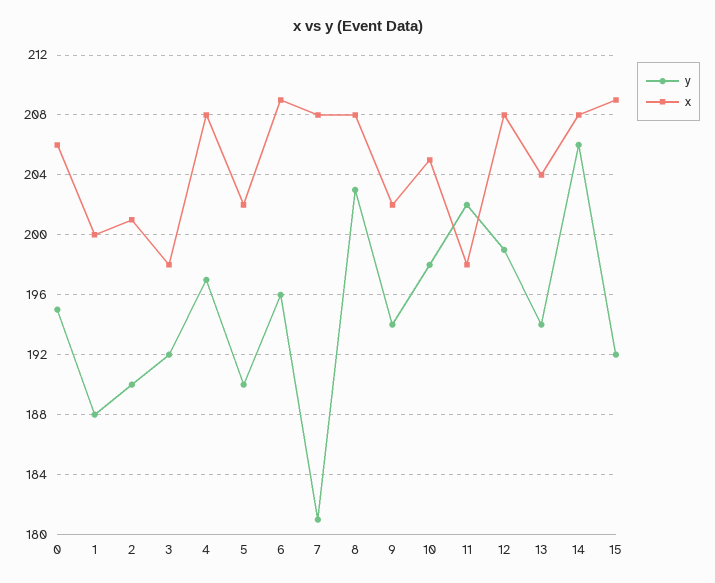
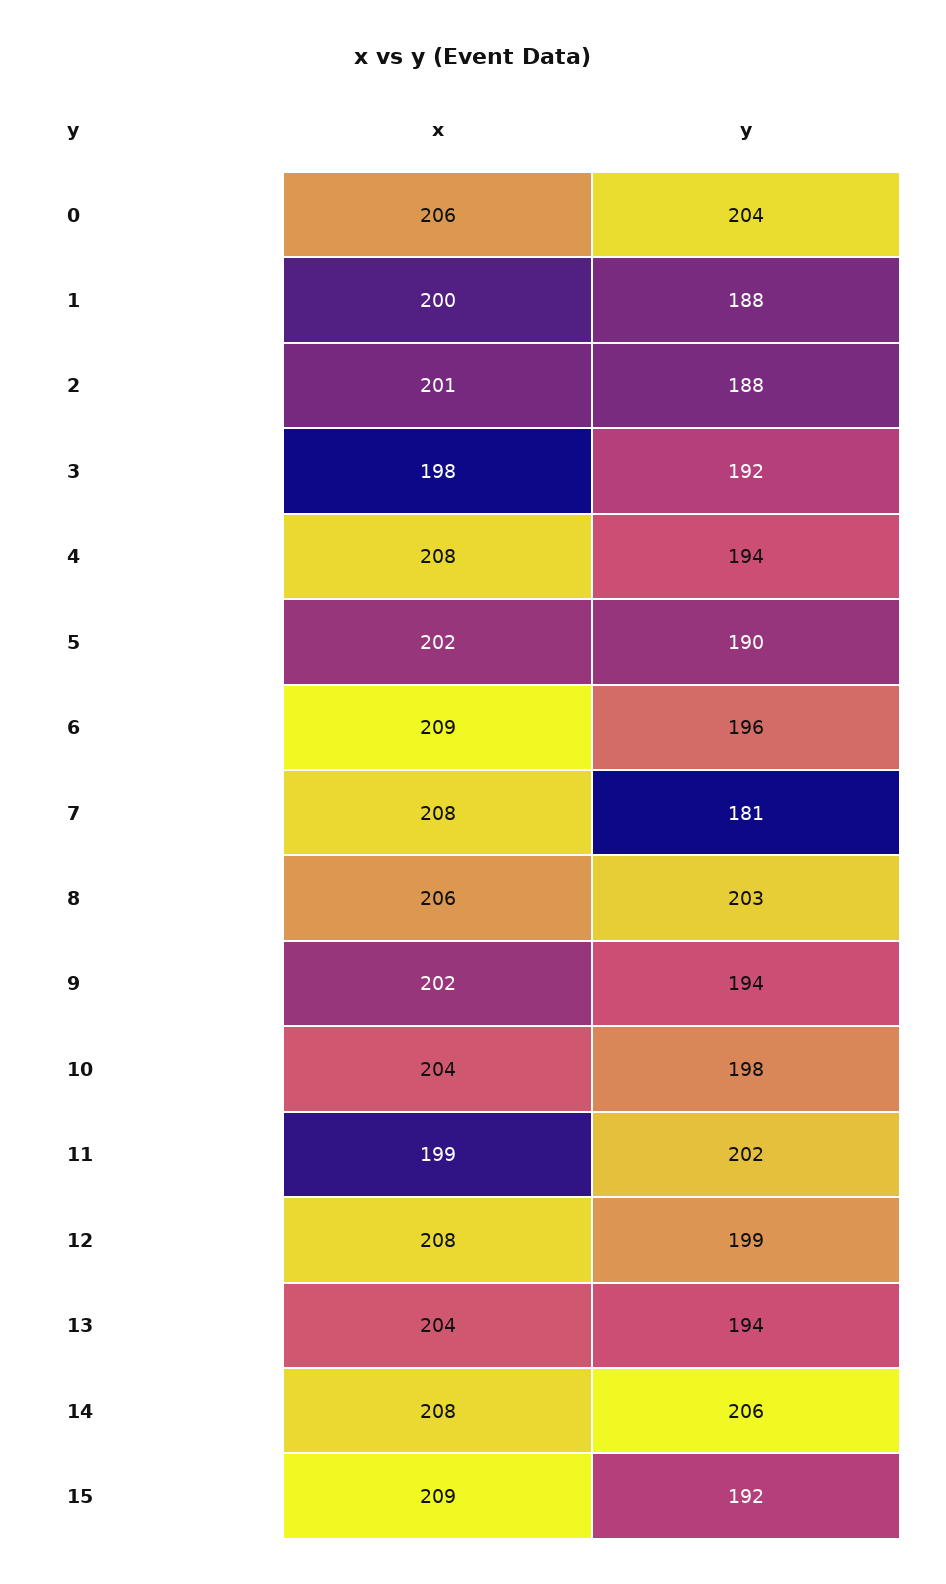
y, 0: 195 -> 204
y, 2: 190 -> 188
y, 4: 197 -> 194
x, 8: 208 -> 206
x, 10: 205 -> 204
x, 11: 198 -> 199

